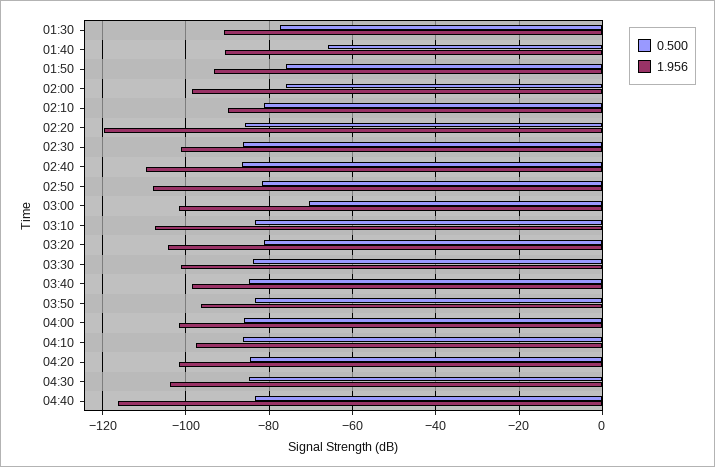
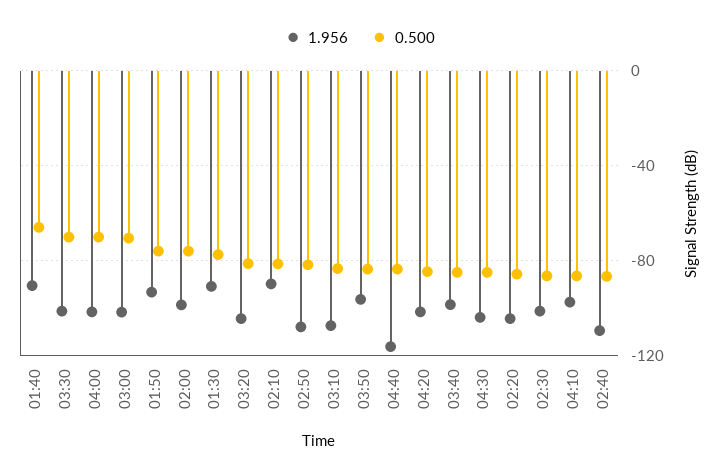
1.956, 02:20: -120 -> -105
0.500, 03:30: -84 -> -70
0.500, 04:00: -86 -> -70

